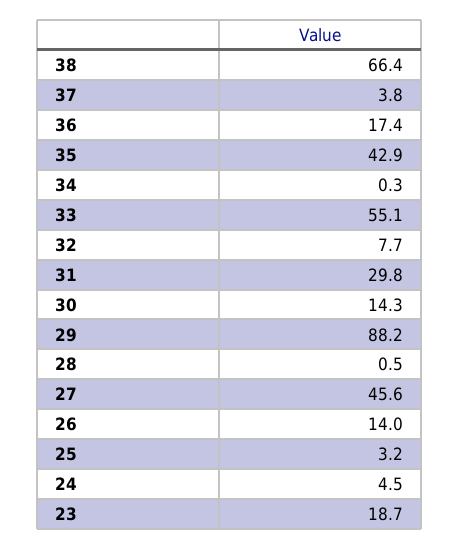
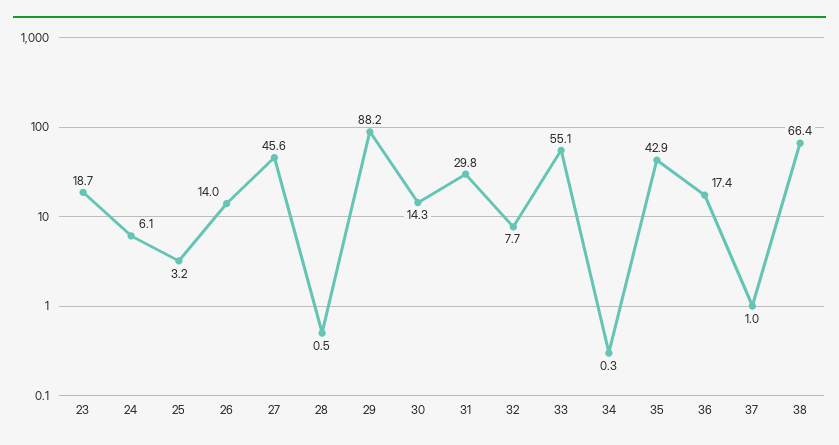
37: 3.8 -> 1
24: 4.5 -> 6.1

